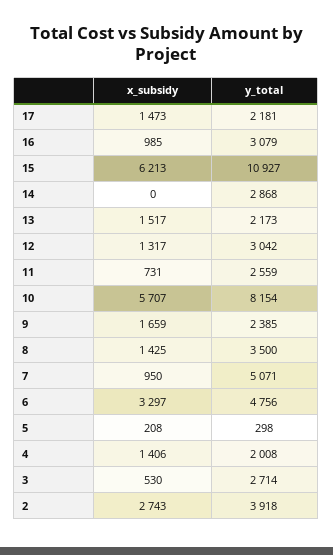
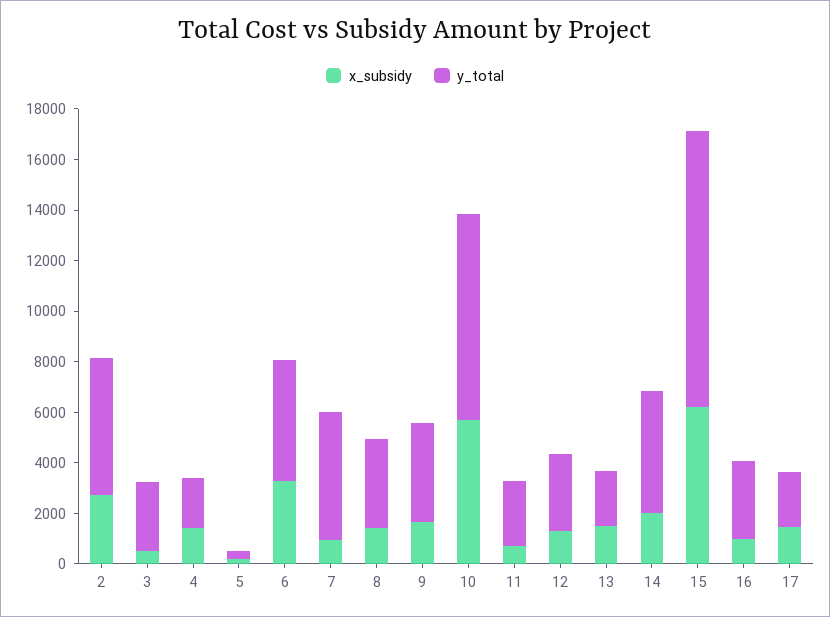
x_subsidy, 14: 0 -> 2000
y_total, 14: 2868 -> 5000
y_total, 9: 2385 -> 4000
y_total, 2: 3918 -> 5500

